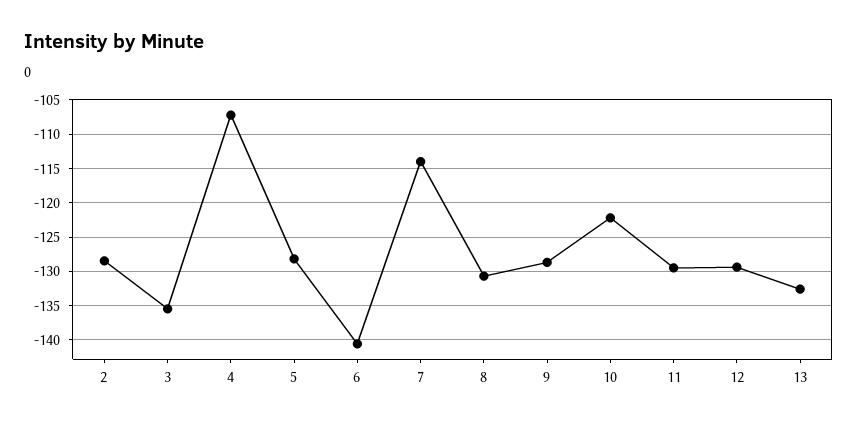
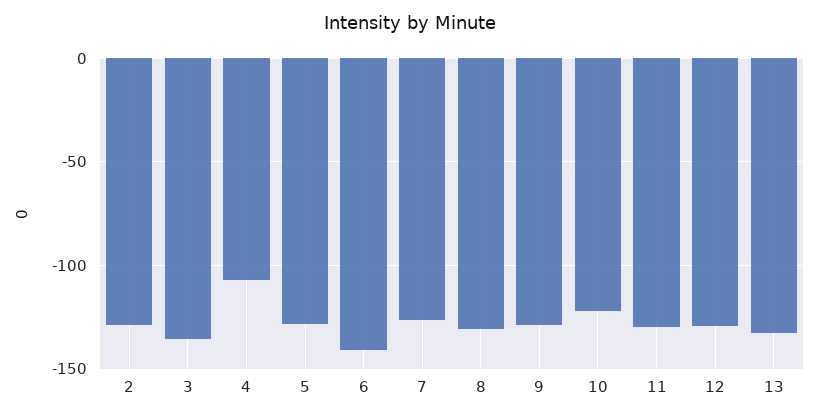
7: -114 -> -125

